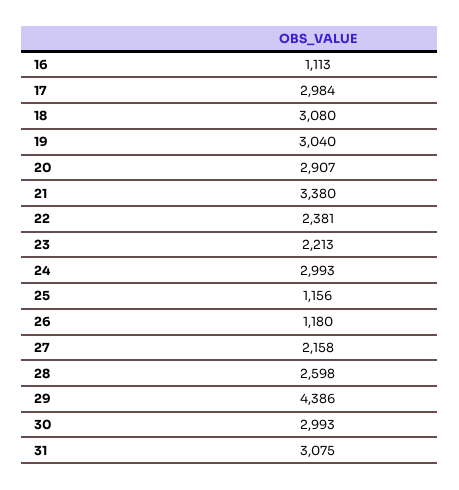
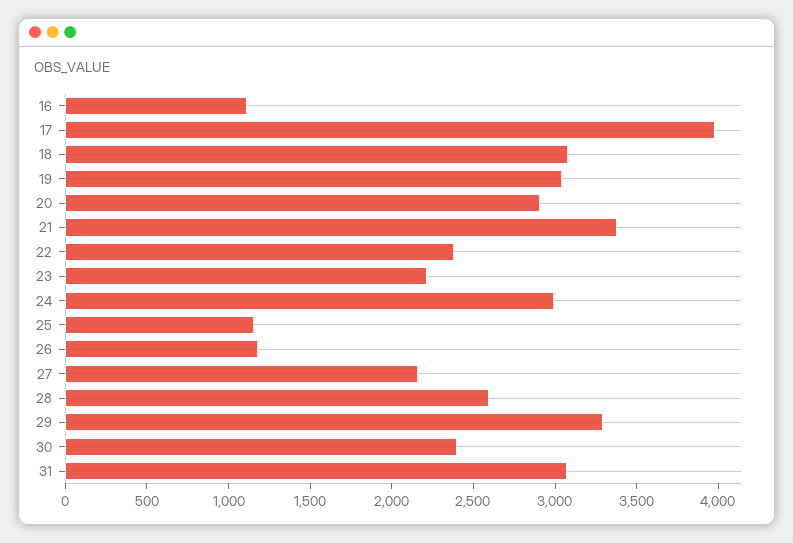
17: 2984 -> 4000
29: 4386 -> 3300
30: 2993 -> 2400

